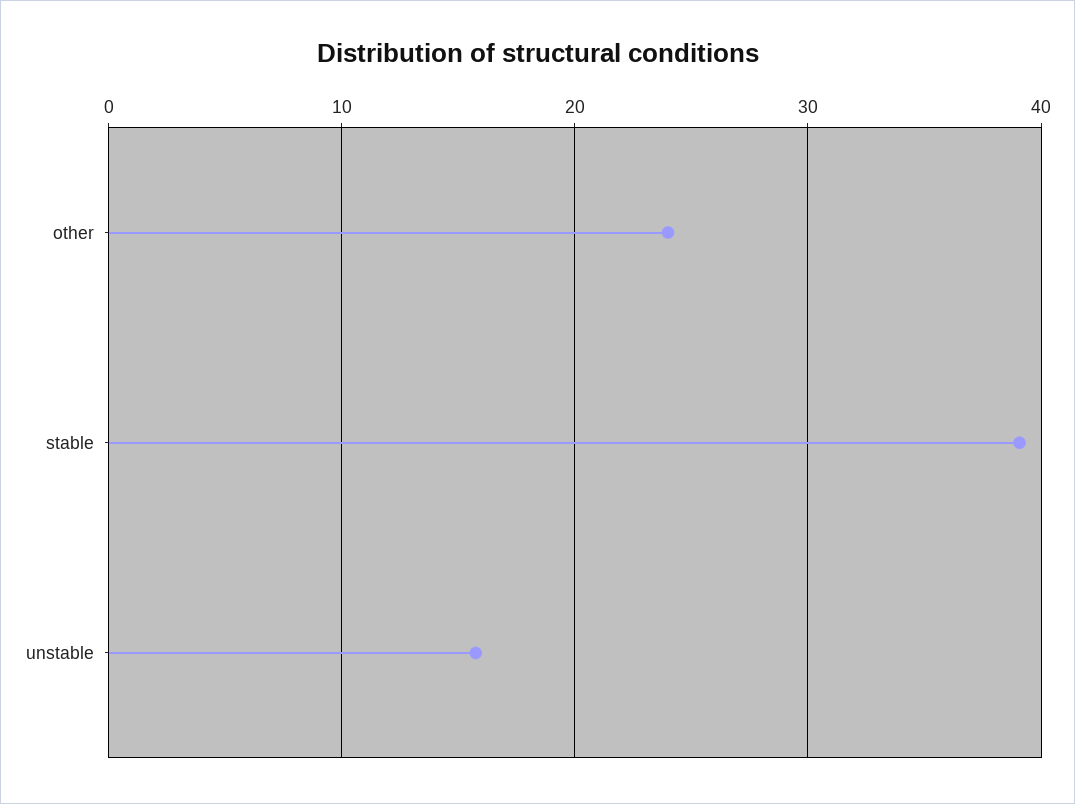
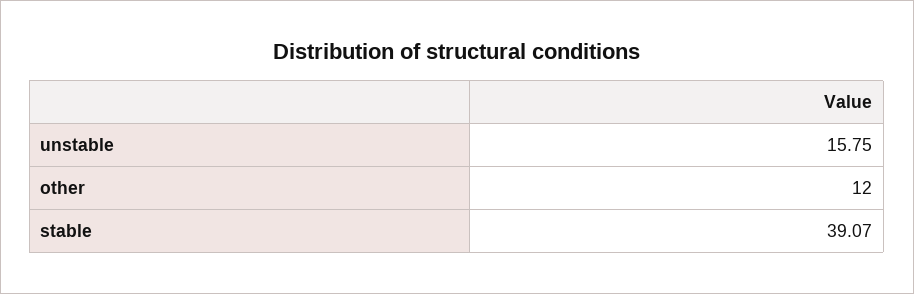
other: 24 -> 12

